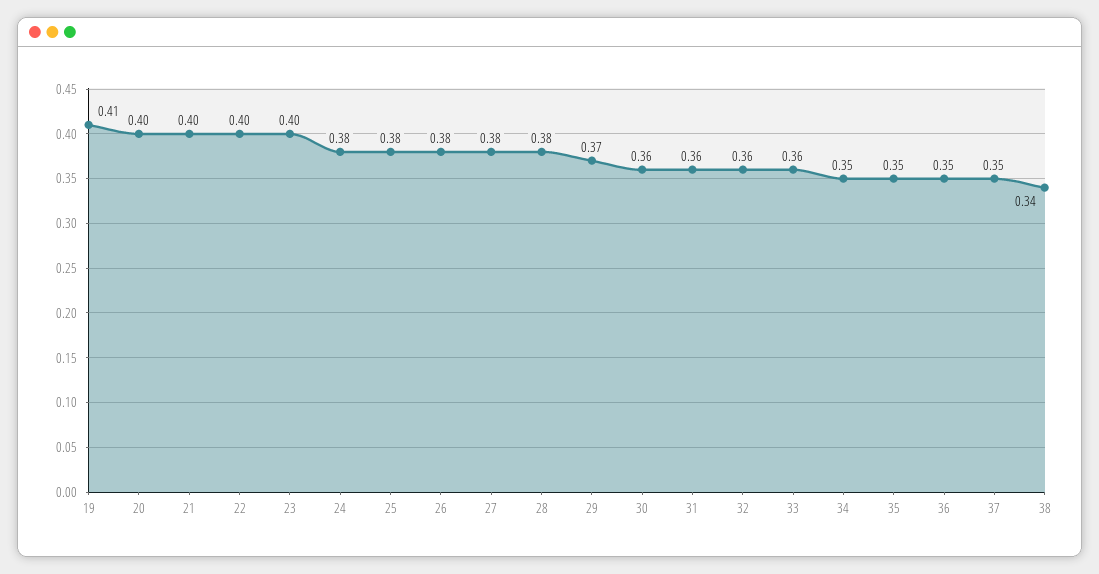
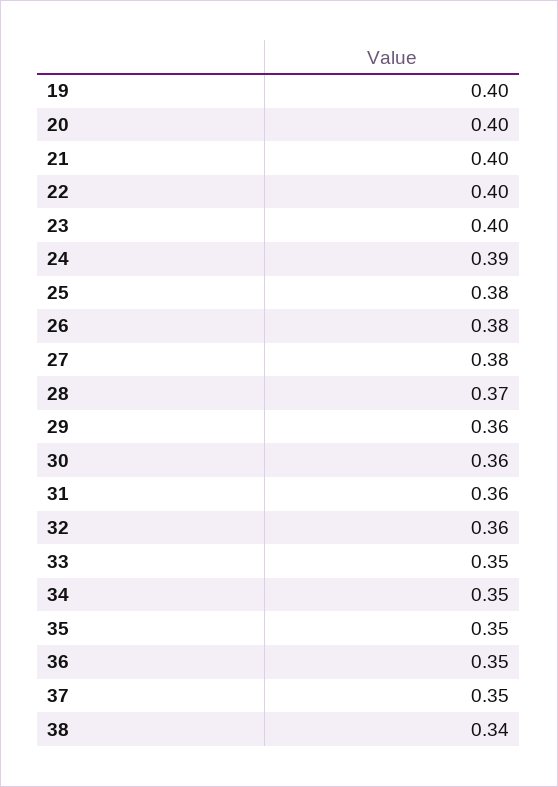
19: 0.41 -> 0.4
24: 0.38 -> 0.39
28: 0.38 -> 0.37
29: 0.37 -> 0.36
33: 0.36 -> 0.35

